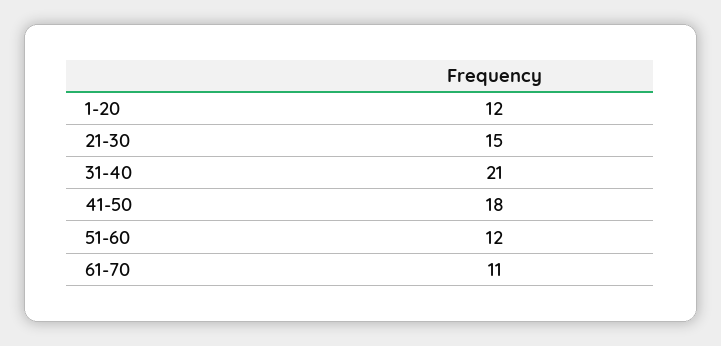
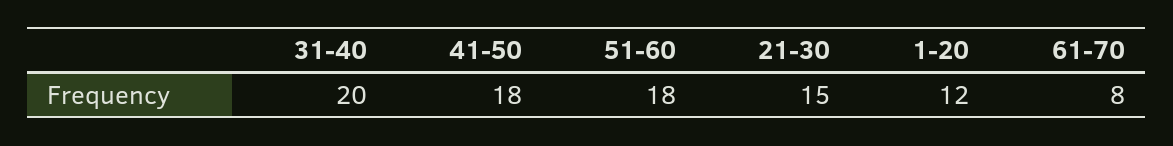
31-40: 21 -> 20
51-60: 12 -> 18
61-70: 11 -> 8

